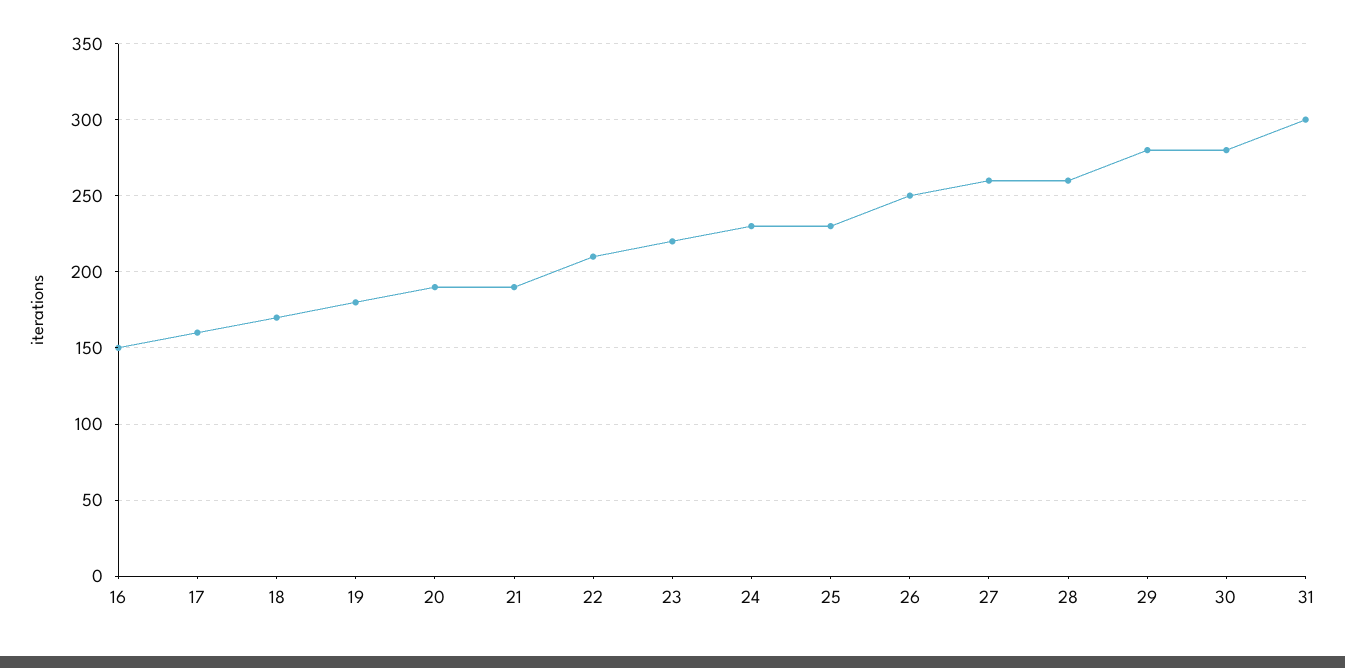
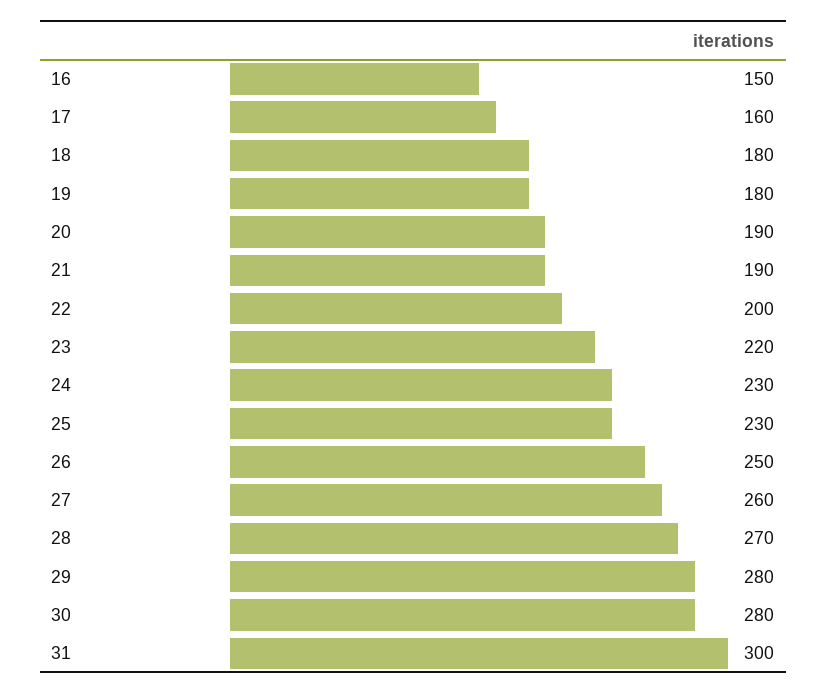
18: 170 -> 180
22: 210 -> 200
28: 260 -> 270

